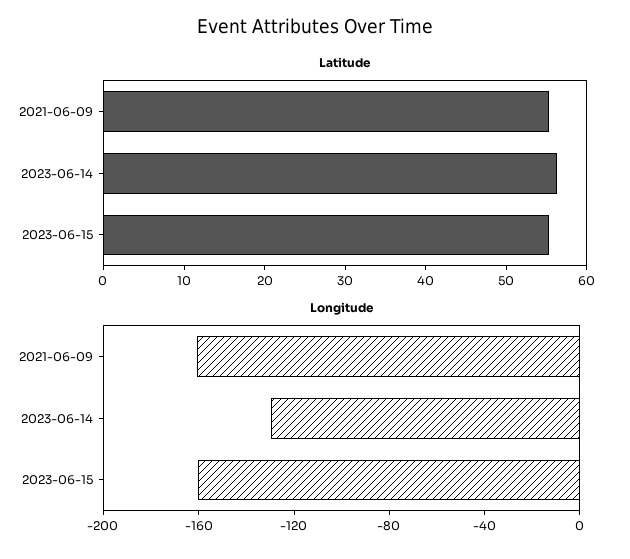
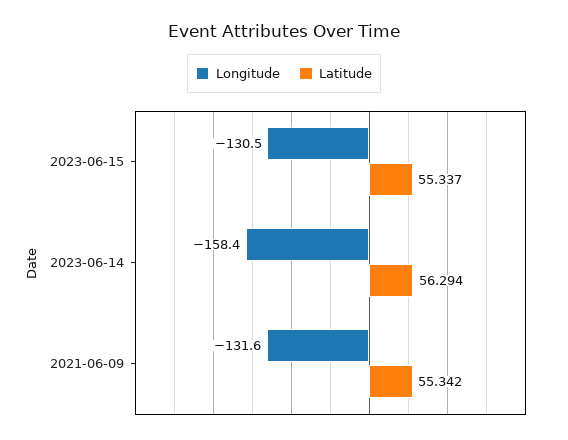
Longitude, 2021-06-09: -160 -> -131.6
Longitude, 2023-06-14: -130 -> -158.4
Longitude, 2023-06-15: -160 -> -130.5

